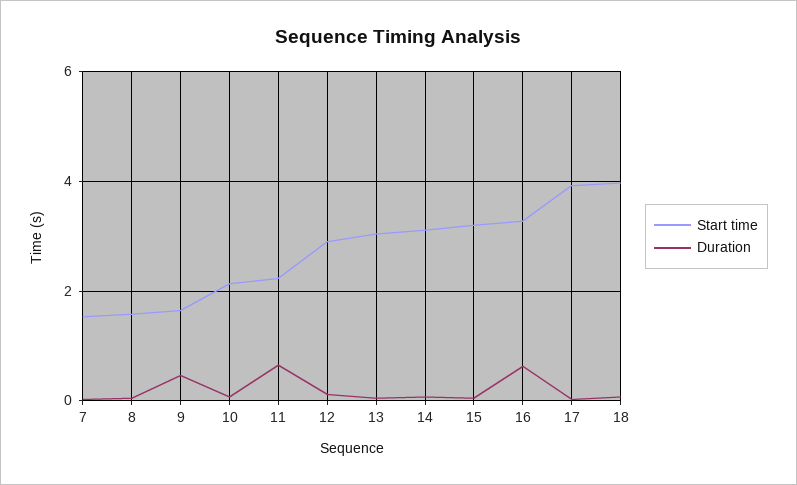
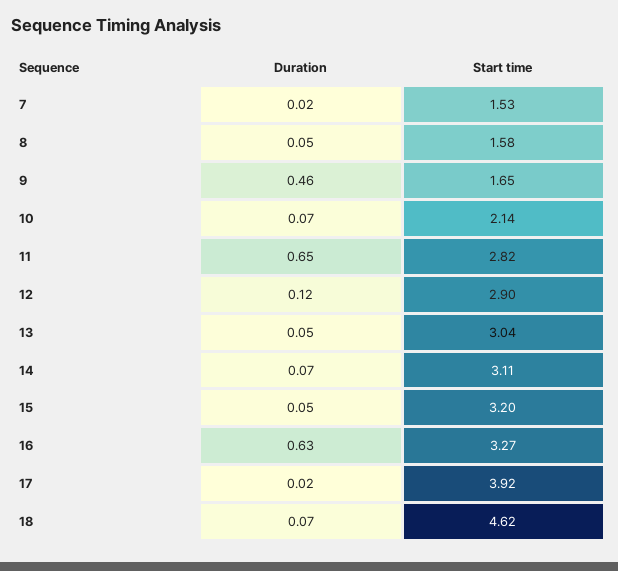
Start time, 11: 2.2 -> 2.82
Start time, 18: 4 -> 4.62

